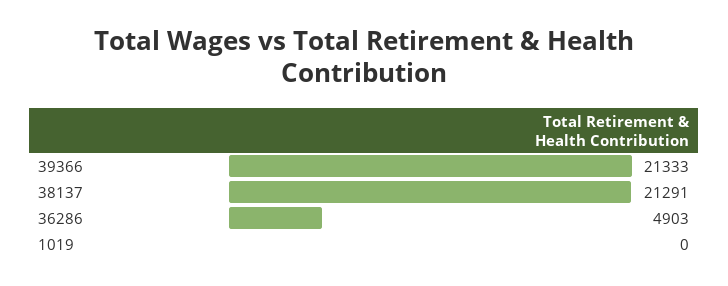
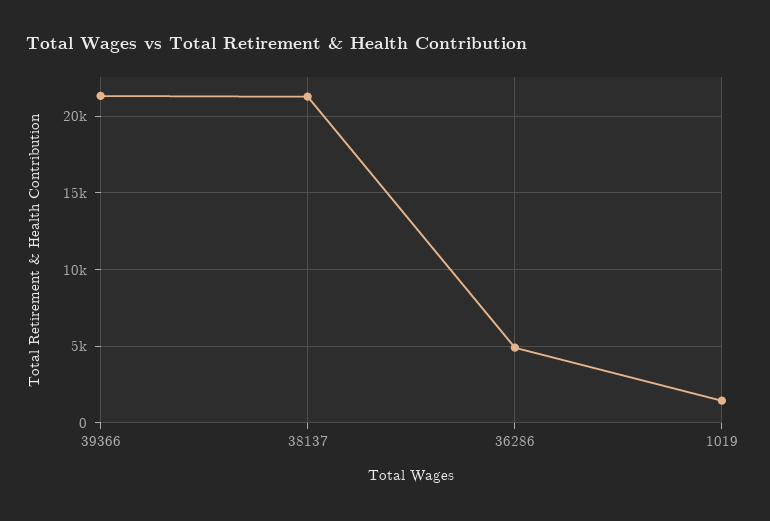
1019: 0 -> 1500

